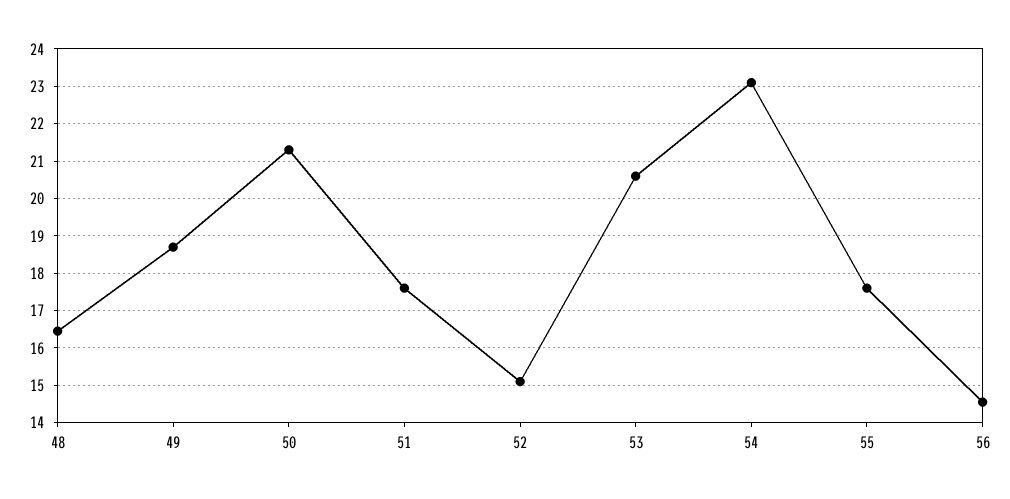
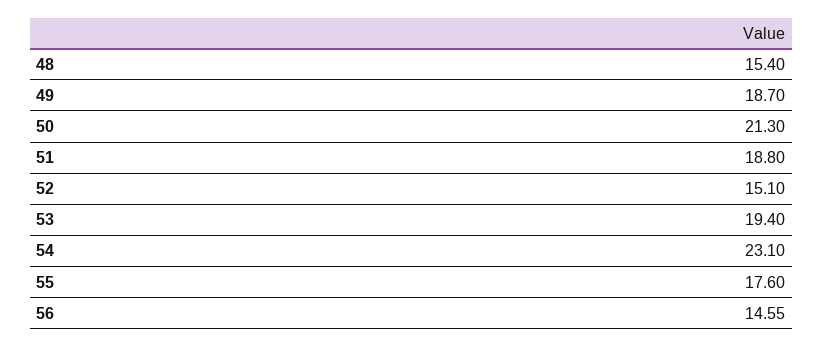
48: 16.4 -> 15.4
51: 17.6 -> 18.8
53: 20.6 -> 19.4

